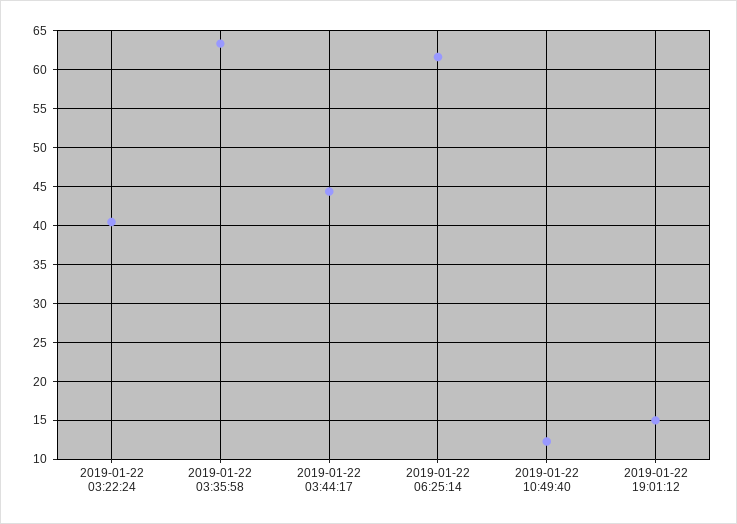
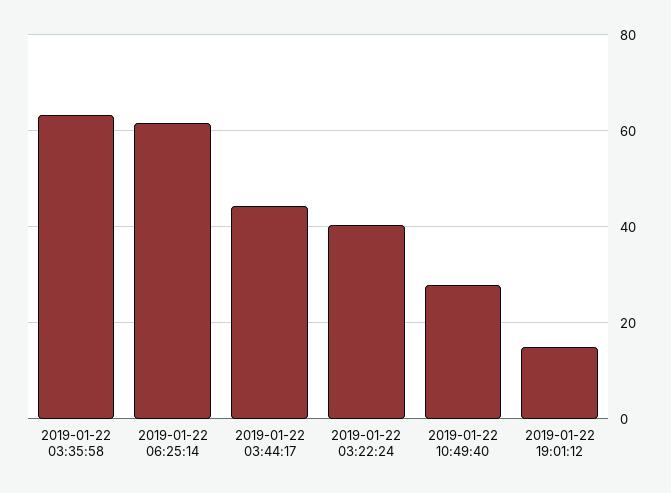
2019-01-22 10:49:40: 12 -> 28

